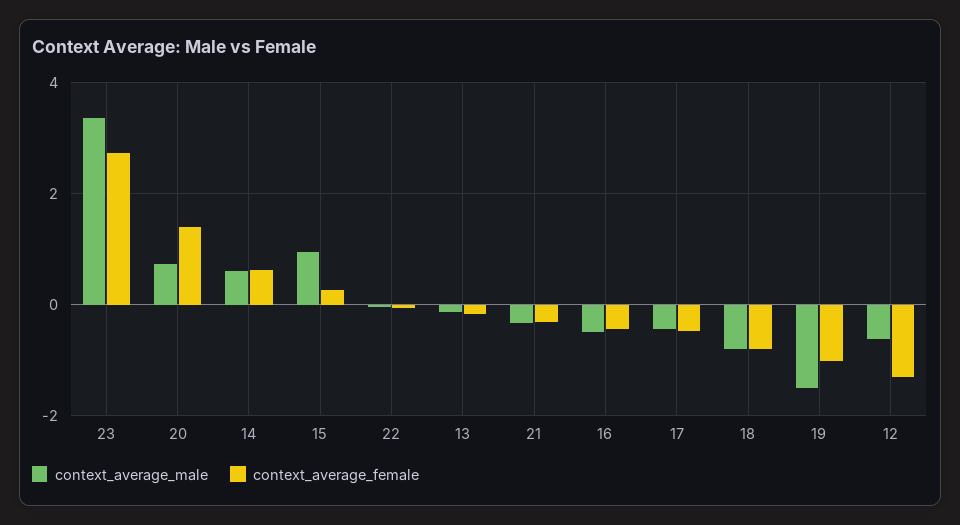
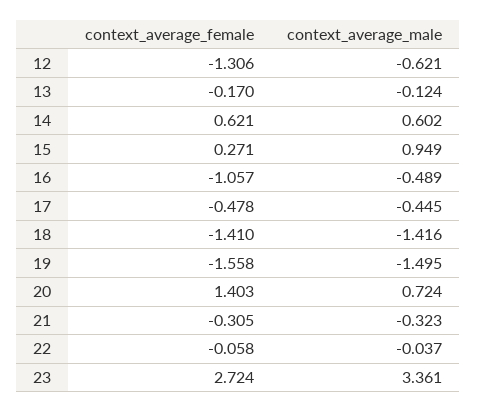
context_average_female, 16: -0.4 -> -1.057
context_average_male, 18: -0.8 -> -1.416
context_average_female, 18: -0.8 -> -1.41
context_average_female, 19: -1 -> -1.558

